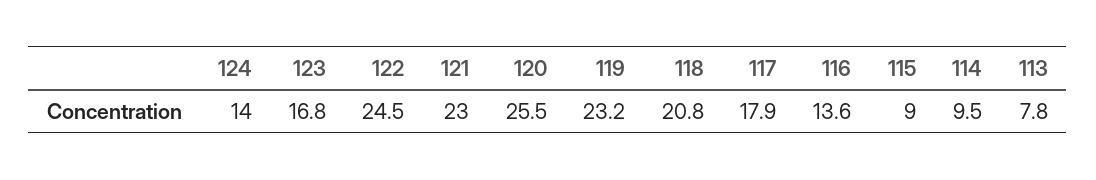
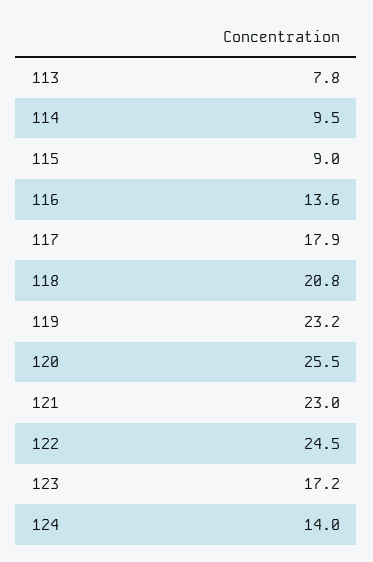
123: 16.8 -> 17.2

